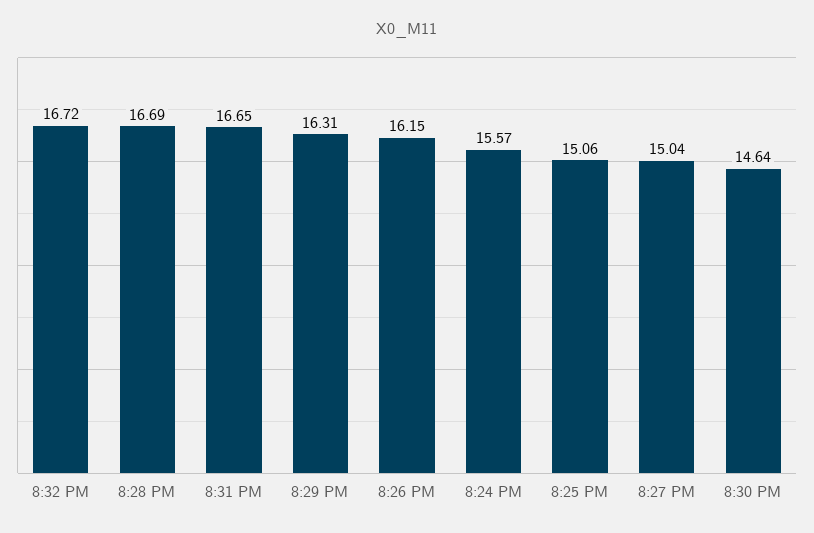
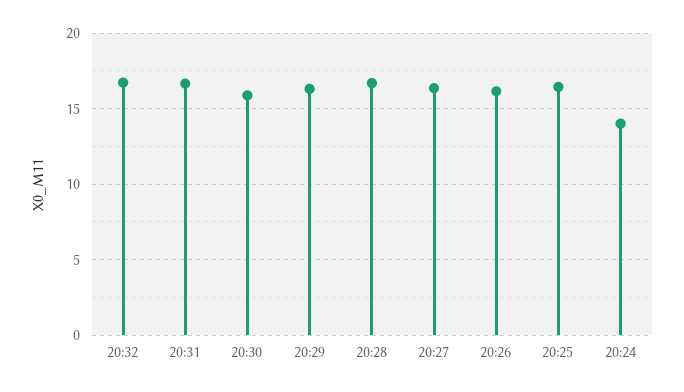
8:24 PM: 15.57 -> 14
8:25 PM: 15.06 -> 16.5
8:27 PM: 15.04 -> 16.5
8:30 PM: 14.64 -> 16

